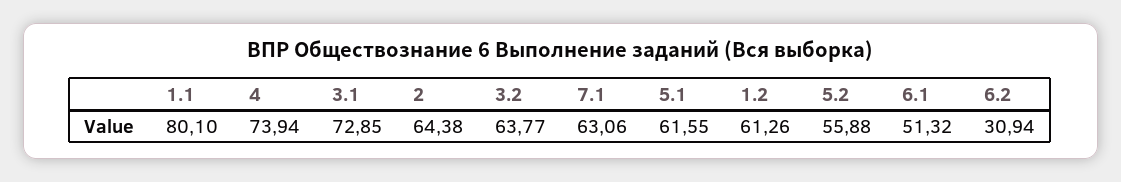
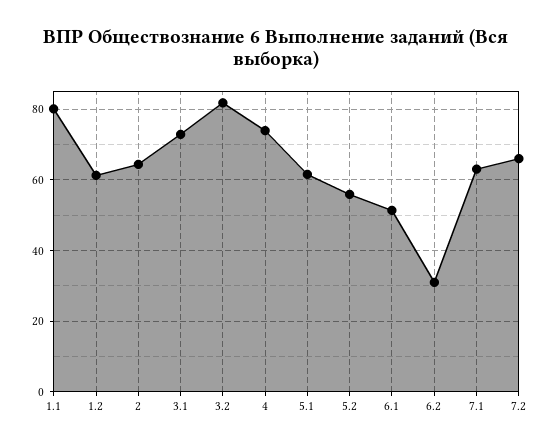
3.2: 63.77 -> 82
7.2: none -> 66

